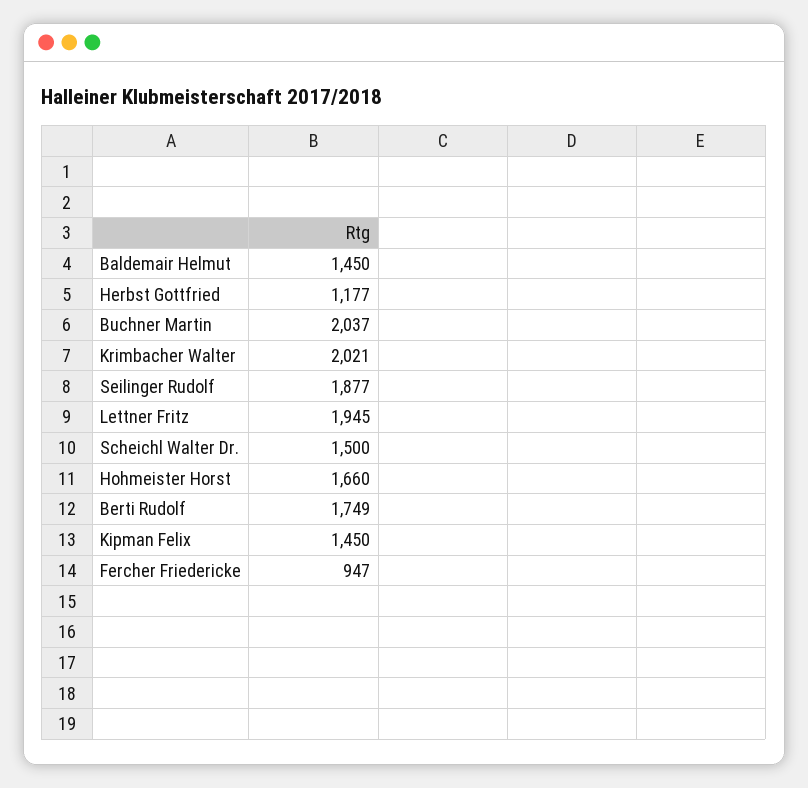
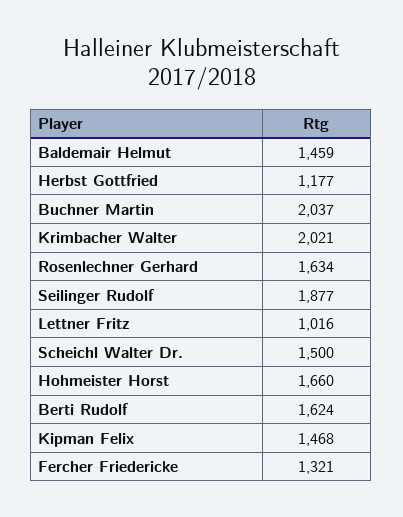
Baldemair Helmut: 1450 -> 1459
Lettner Fritz: 1945 -> 1016
Berti Rudolf: 1749 -> 1624
Kipman Felix: 1450 -> 1468
Fercher Friedericke: 947 -> 1321
Rosenlechner Gerhard: none -> 1634

